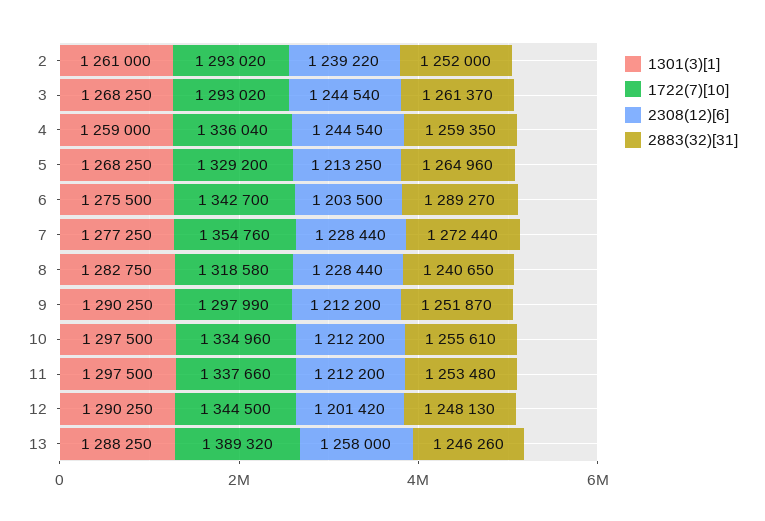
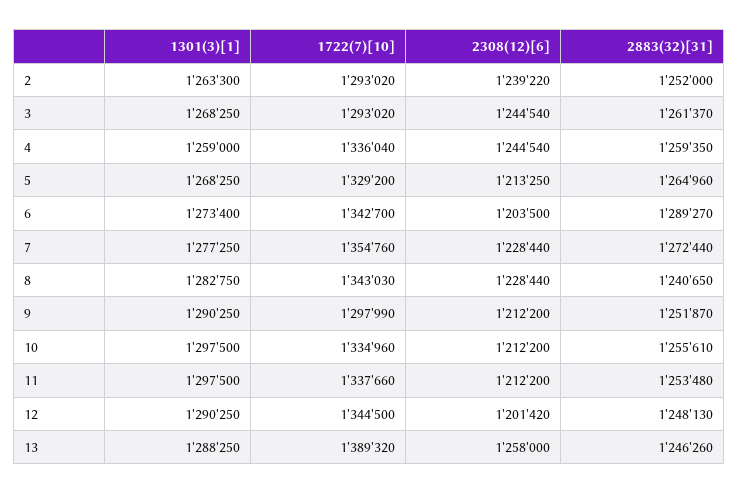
1301(3)[1], 2: 1261000 -> 1263300
1301(3)[1], 6: 1275500 -> 1273400
1722(7)[10], 8: 1318580 -> 1343030

